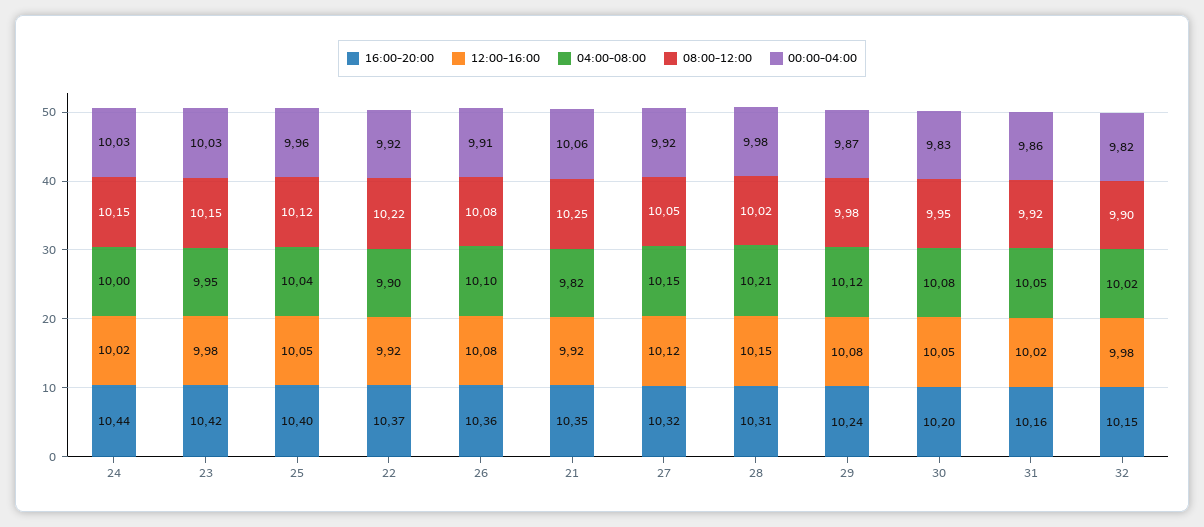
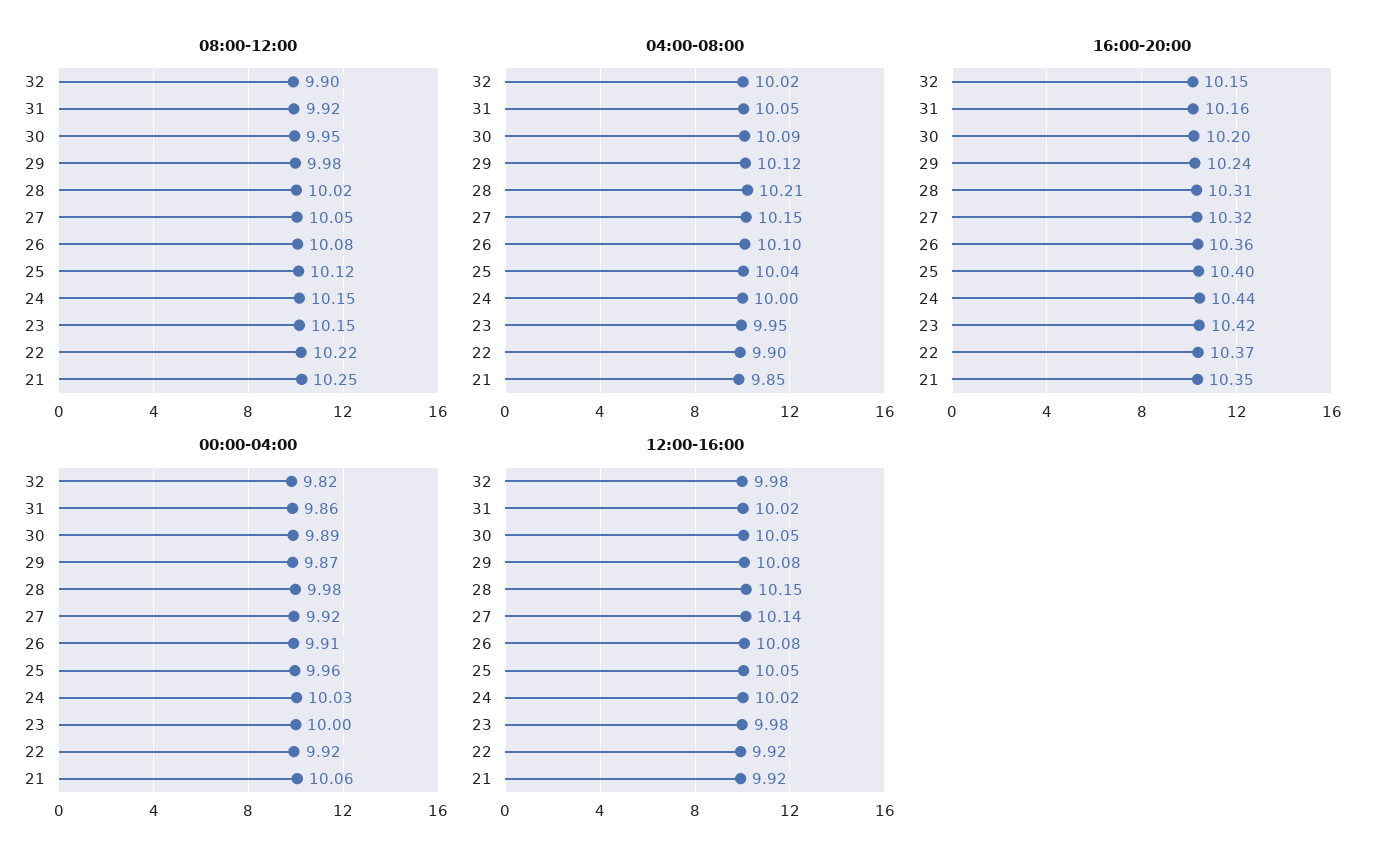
00:00-04:00, 23: 10.03 -> 10
04:00-08:00, 21: 9.82 -> 9.85
12:00-16:00, 27: 10.12 -> 10.14
04:00-08:00, 30: 10.08 -> 10.09
00:00-04:00, 30: 9.83 -> 9.89

